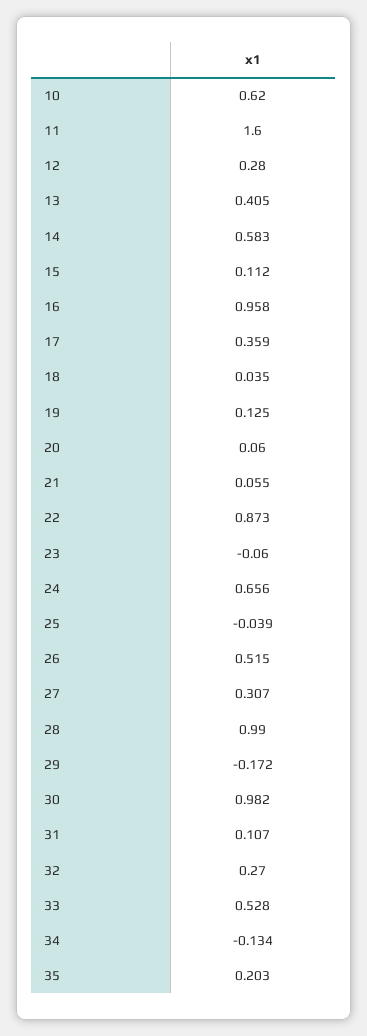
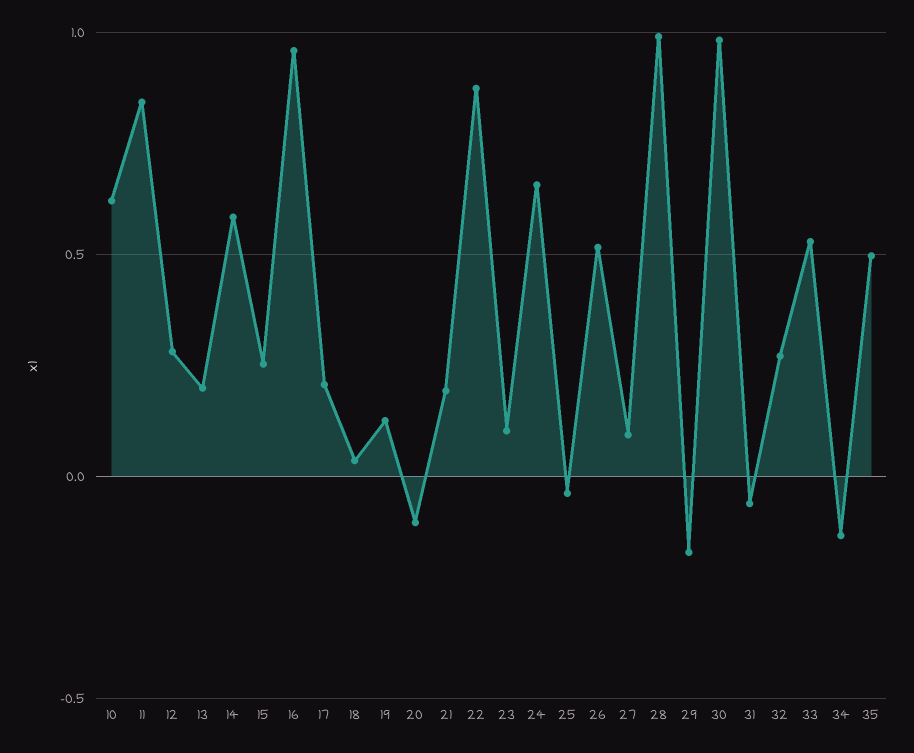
11: 1.6 -> 0.85
13: 0.405 -> 0.2
15: 0.112 -> 0.25
17: 0.359 -> 0.2
20: 0.06 -> -0.1
21: 0.055 -> 0.2
23: -0.06 -> 0.1
27: 0.307 -> 0.1
31: 0.107 -> -0.05
35: 0.203 -> 0.5

